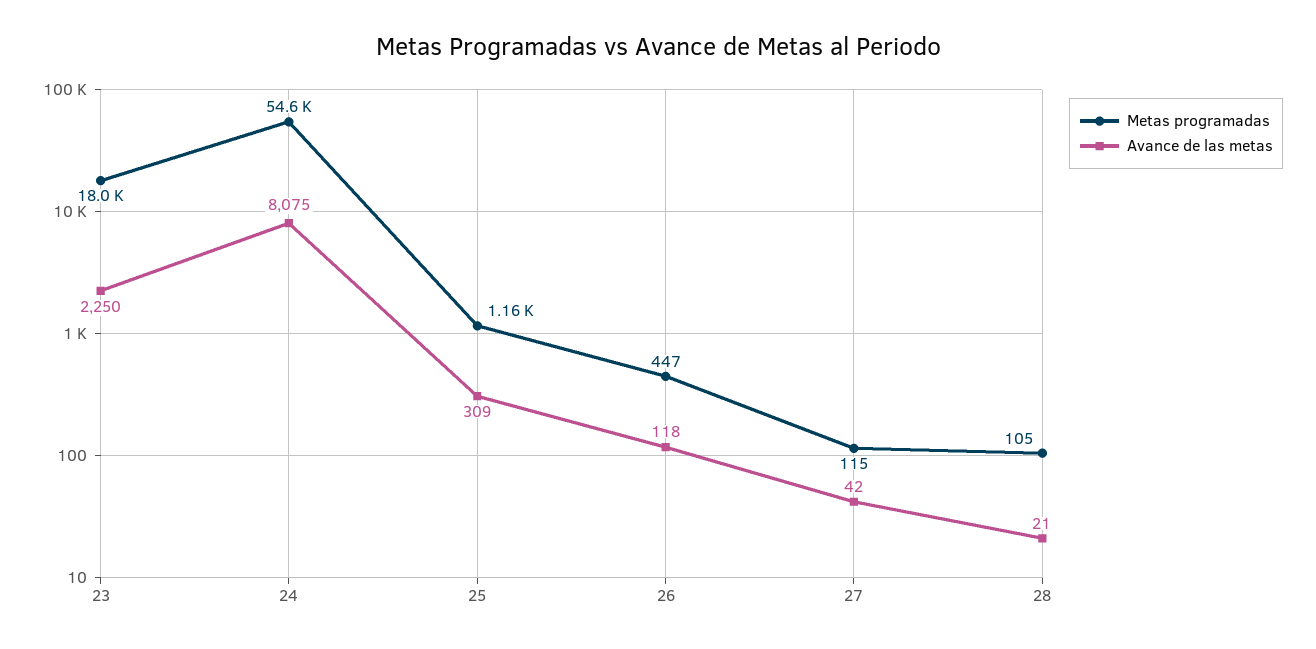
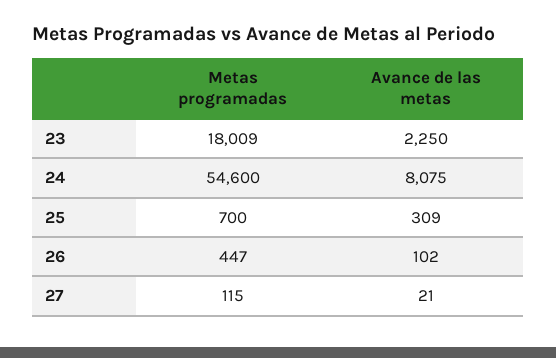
Metas programadas, 25: 1160 -> 700
Avance de las metas, 26: 118 -> 102
Avance de las metas, 27: 42 -> 21
Metas programadas, 28: 105 -> none
Avance de las metas, 28: 21 -> none

